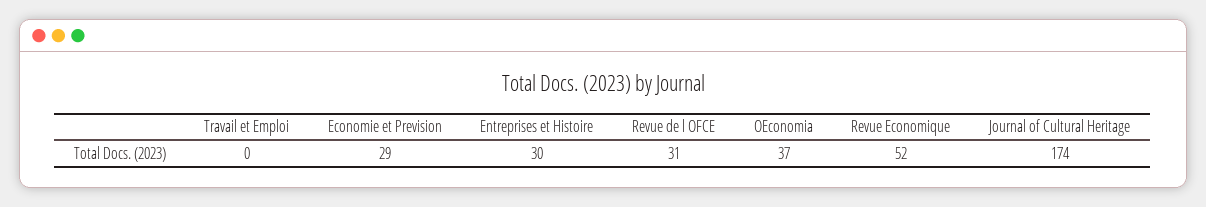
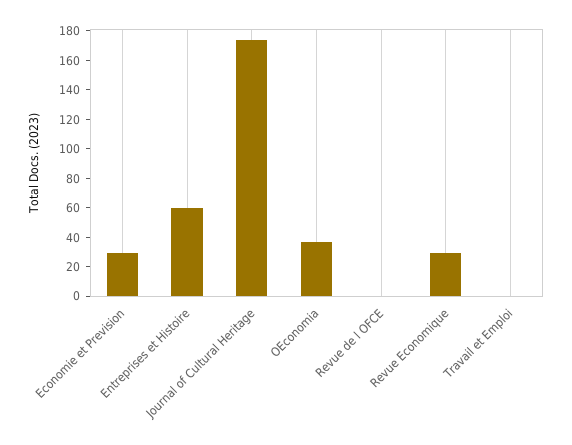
Entreprises et Histoire: 30 -> 60
Revue de l OFCE: 31 -> 0
Revue Economique: 52 -> 30

